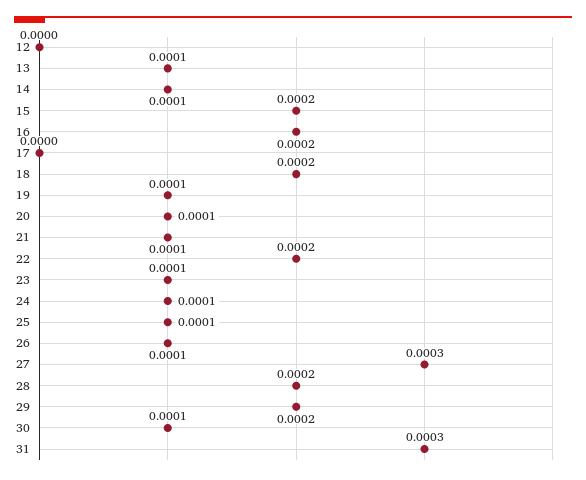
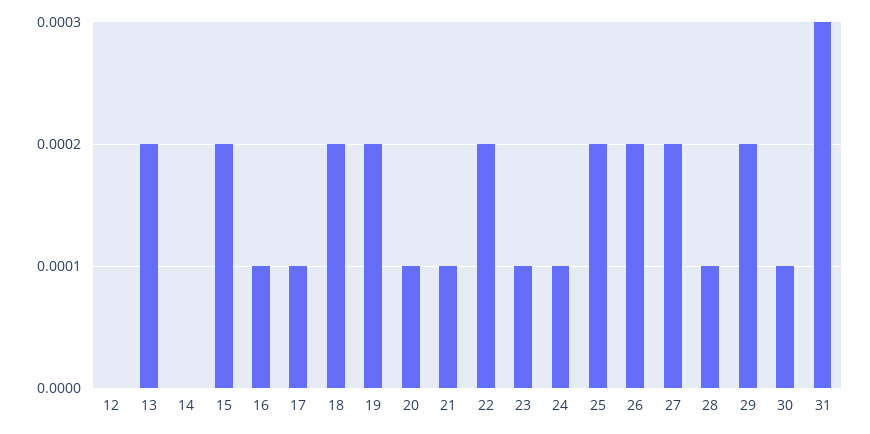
13: 0.0001 -> 0.0002
14: 0.0001 -> 0
16: 0.0002 -> 0.0001
17: 0 -> 0.0001
19: 0.0001 -> 0.0002
25: 0.0001 -> 0.0002
26: 0.0001 -> 0.0002
27: 0.0003 -> 0.0002
28: 0.0002 -> 0.0001

